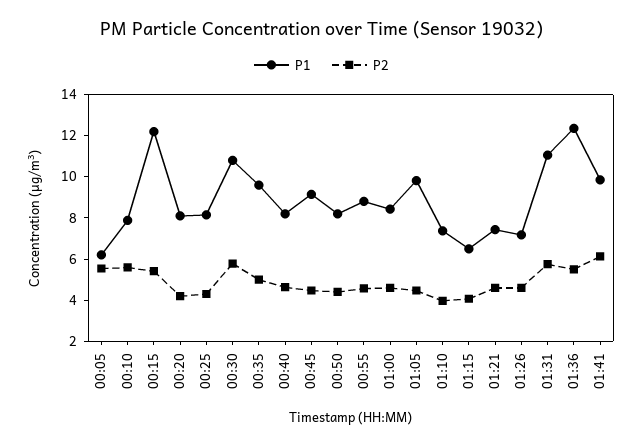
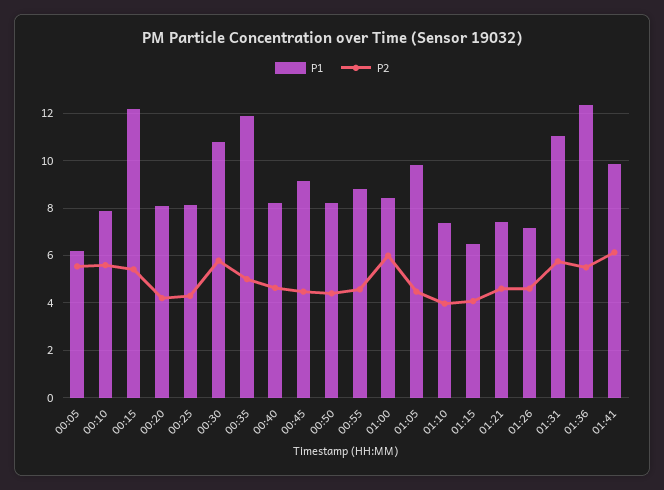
P1, 00:35: 9.5 -> 12
P2, 01:00: 4.5 -> 6

